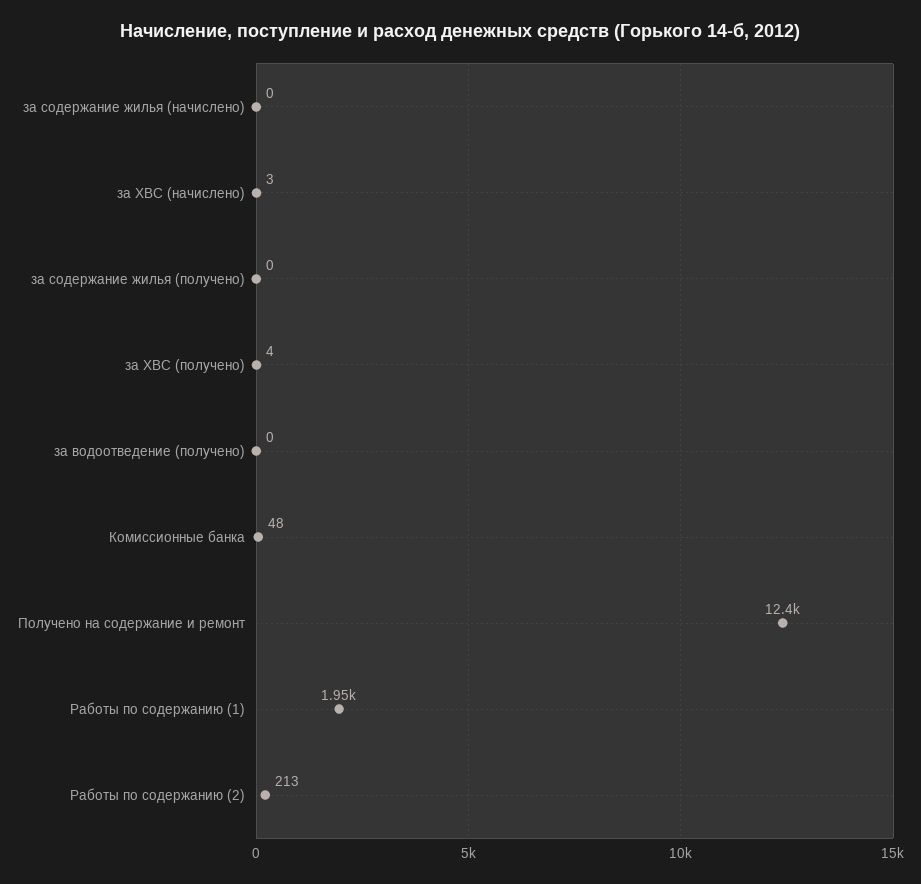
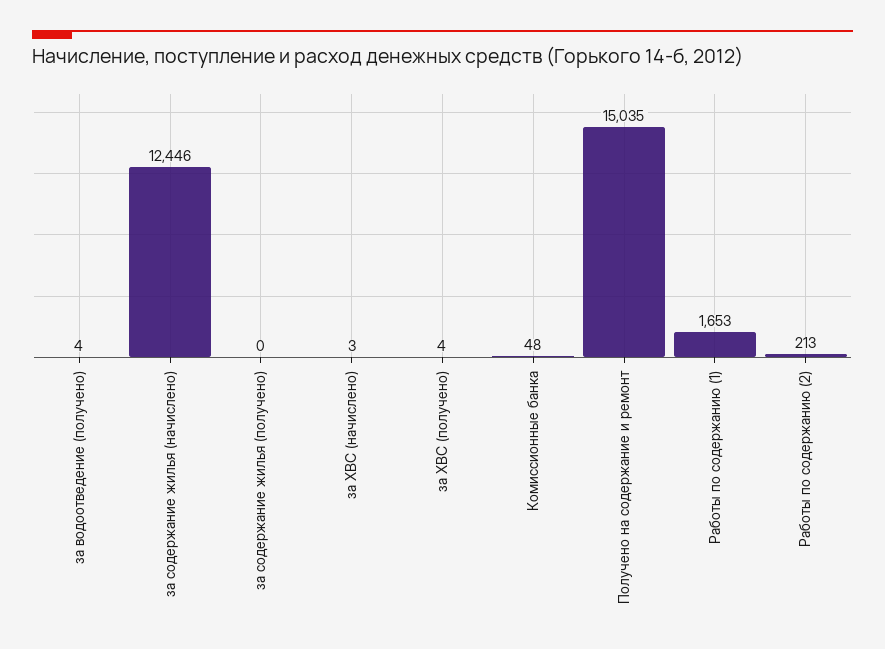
за содержание жилья (начислено): 0 -> 12446
за водоотведение (получено): 0 -> 4
Получено на содержание и ремонт: 12400 -> 15035
Работы по содержанию (1): 1950 -> 1653

